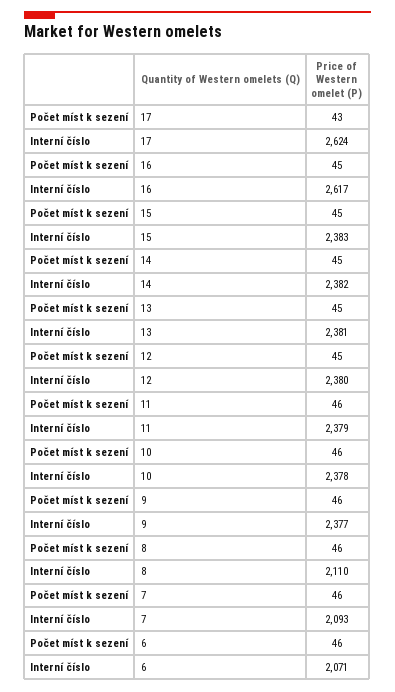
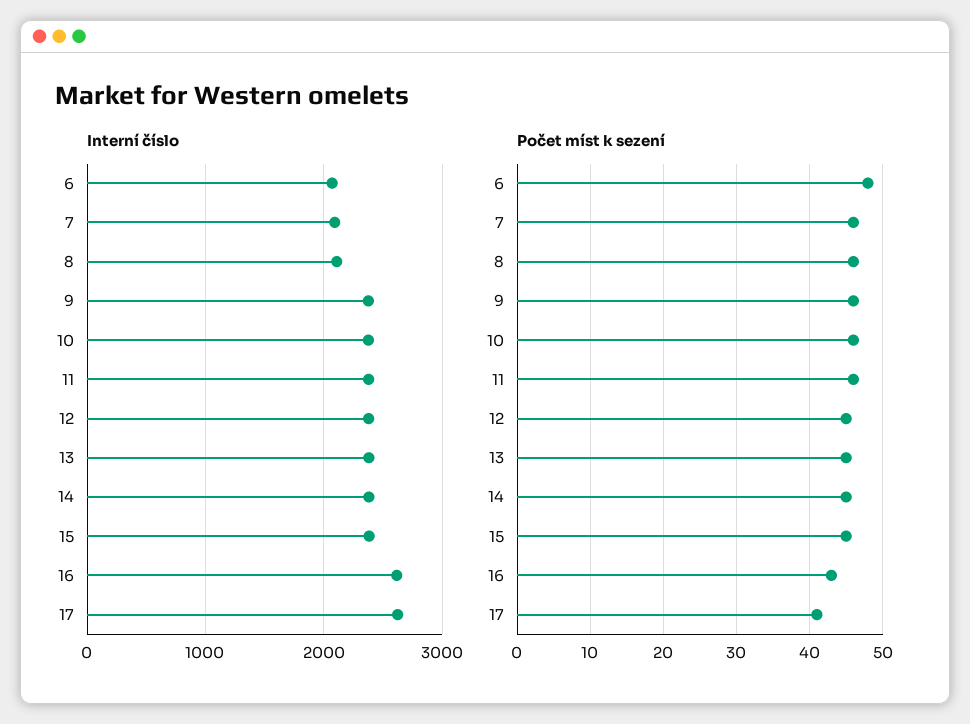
Počet míst k sezení, 17: 43 -> 41
Počet míst k sezení, 16: 45 -> 43
Počet míst k sezení, 6: 46 -> 48

